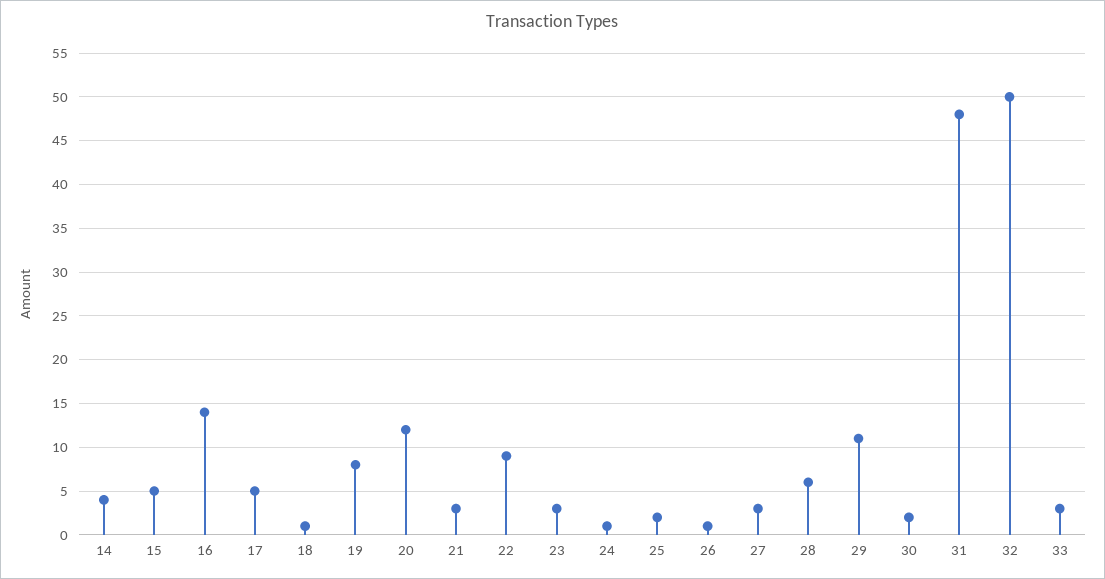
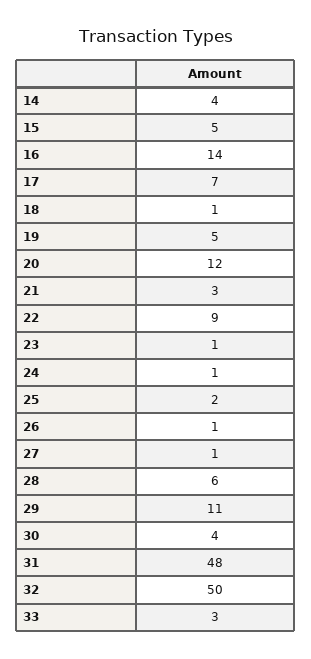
17: 5 -> 7
19: 8 -> 5
23: 3 -> 1
27: 3 -> 1
30: 2 -> 4

